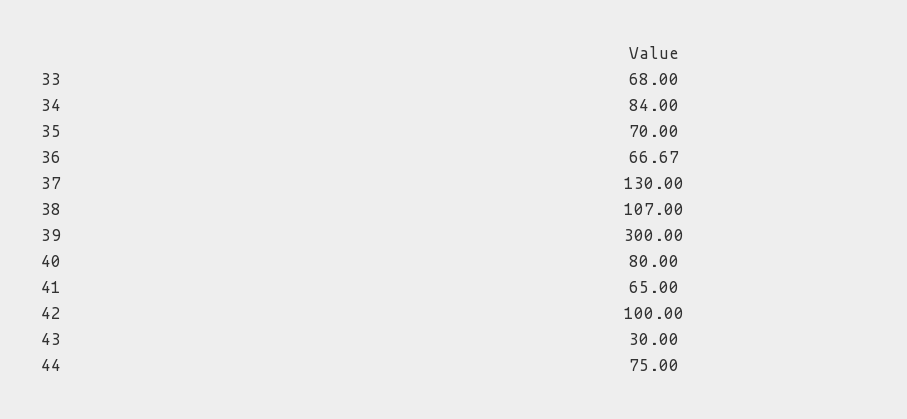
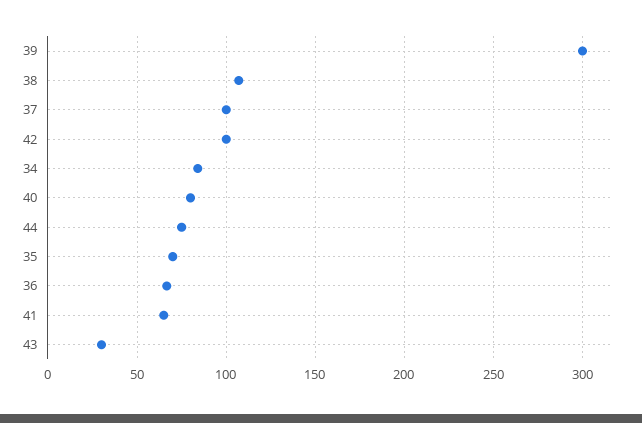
33: 68 -> none
37: 130 -> 100

